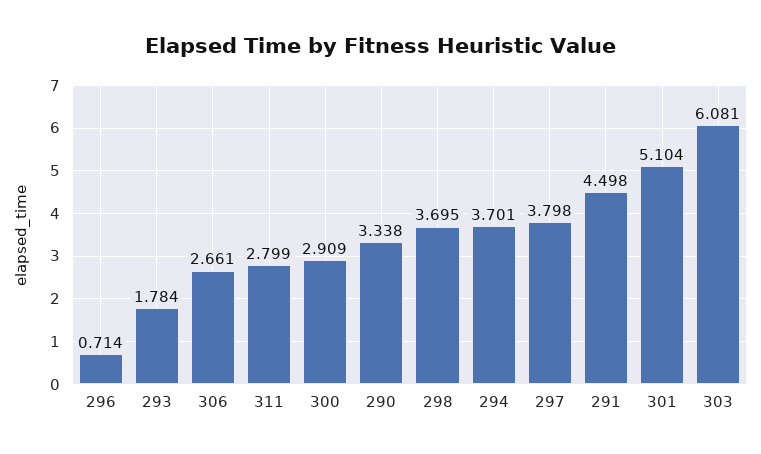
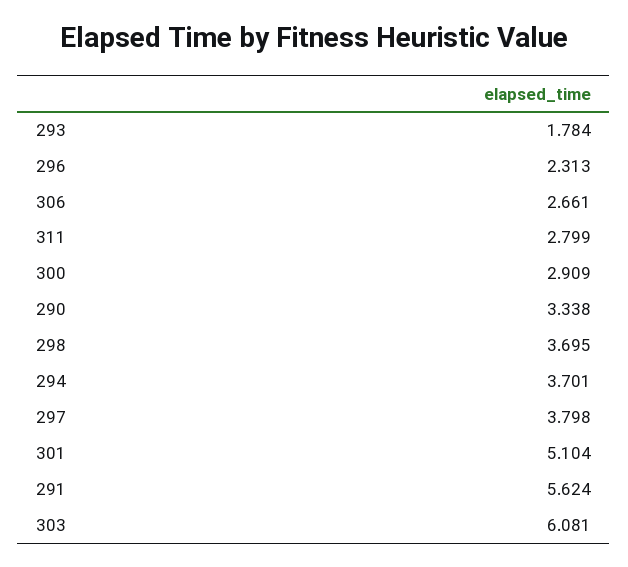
296: 0.714 -> 2.313
291: 4.498 -> 5.624

